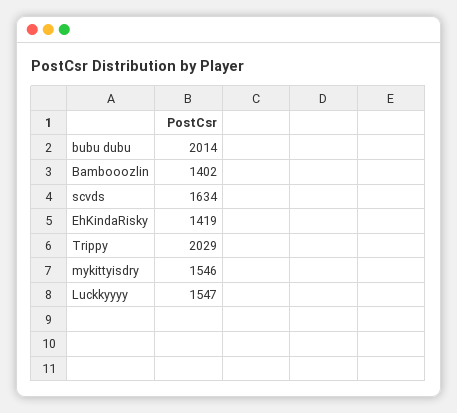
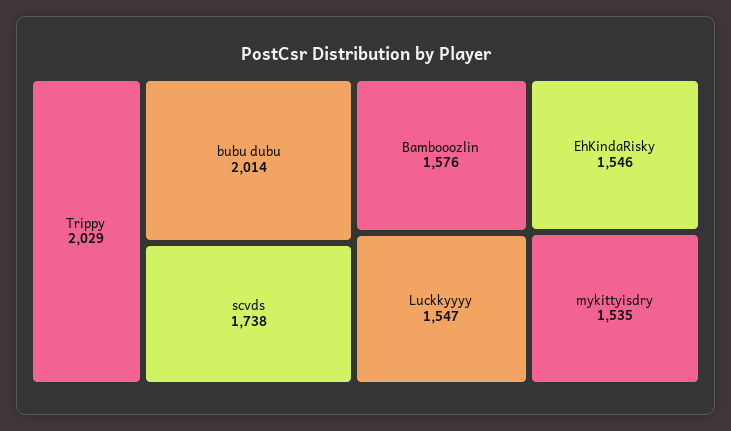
Bambooozlin: 1402 -> 1576
scvds: 1634 -> 1738
EhKindaRisky: 1419 -> 1546
mykittyisdry: 1546 -> 1535

